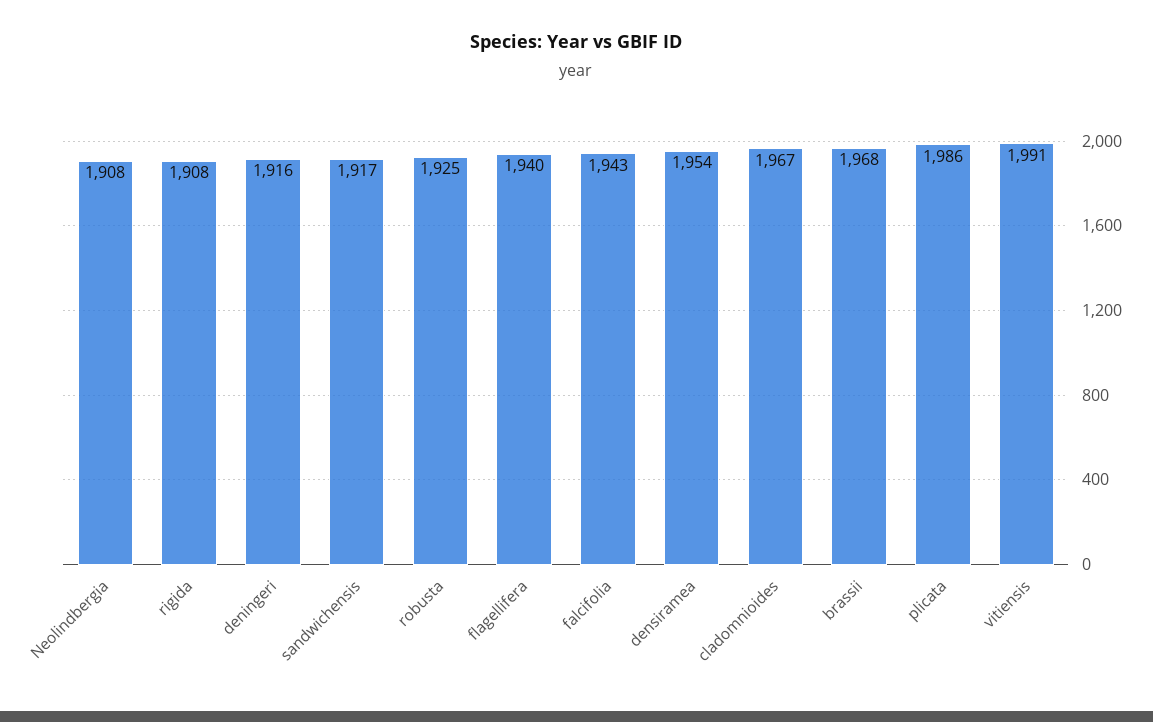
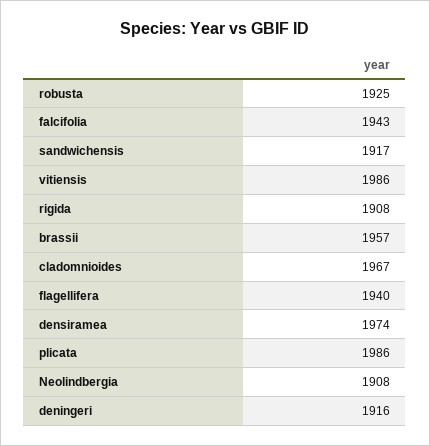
densiramea: 1954 -> 1974
brassii: 1968 -> 1957
vitiensis: 1991 -> 1986

